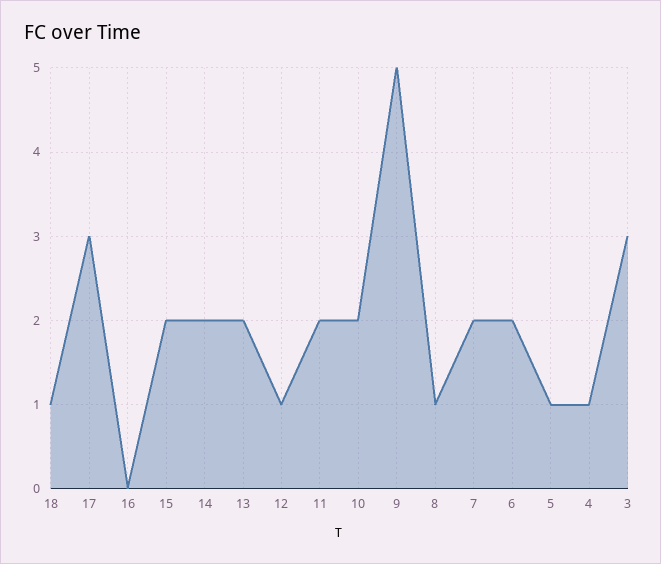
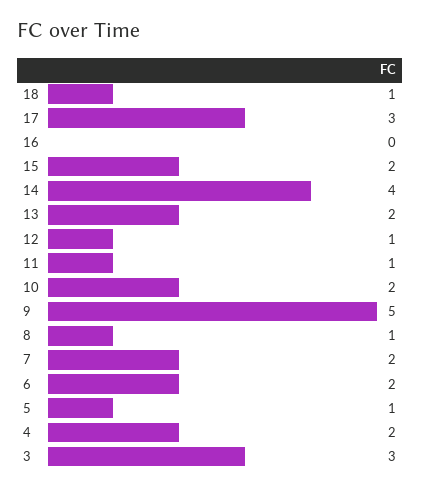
14: 2 -> 4
11: 2 -> 1
4: 1 -> 2

